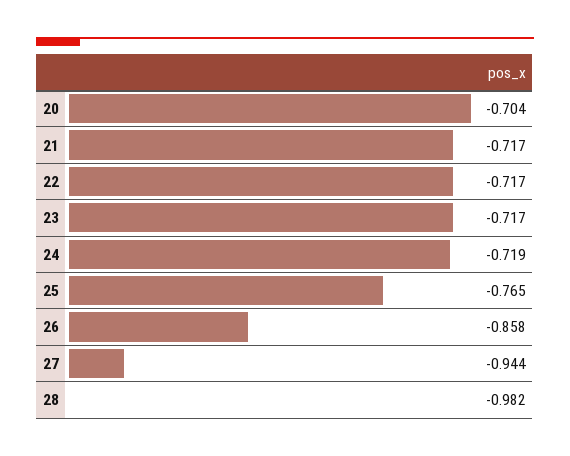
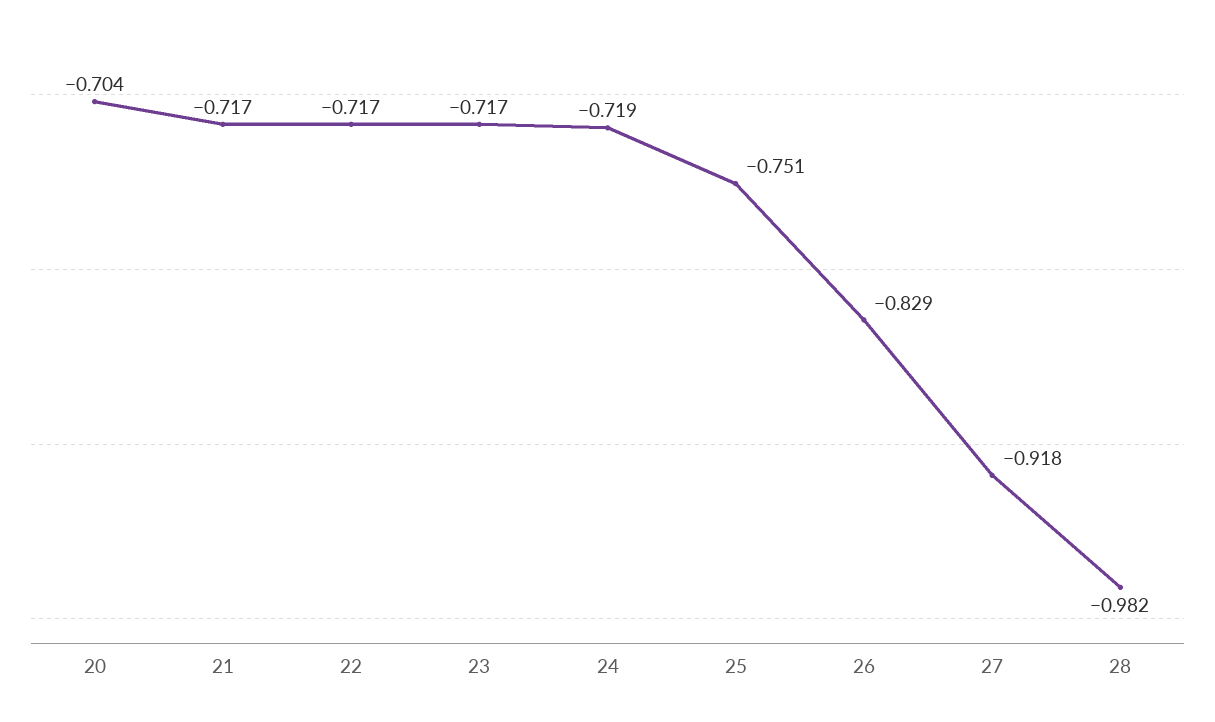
25: -0.765 -> -0.751
26: -0.858 -> -0.829
27: -0.944 -> -0.918

